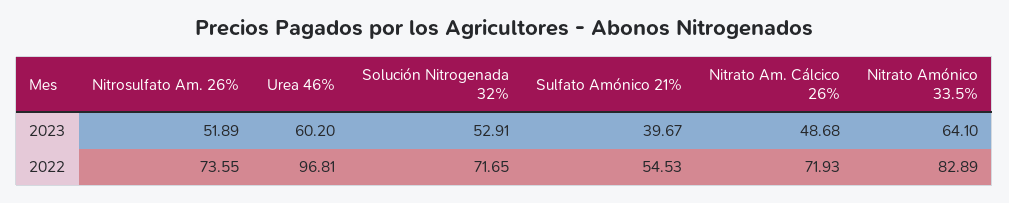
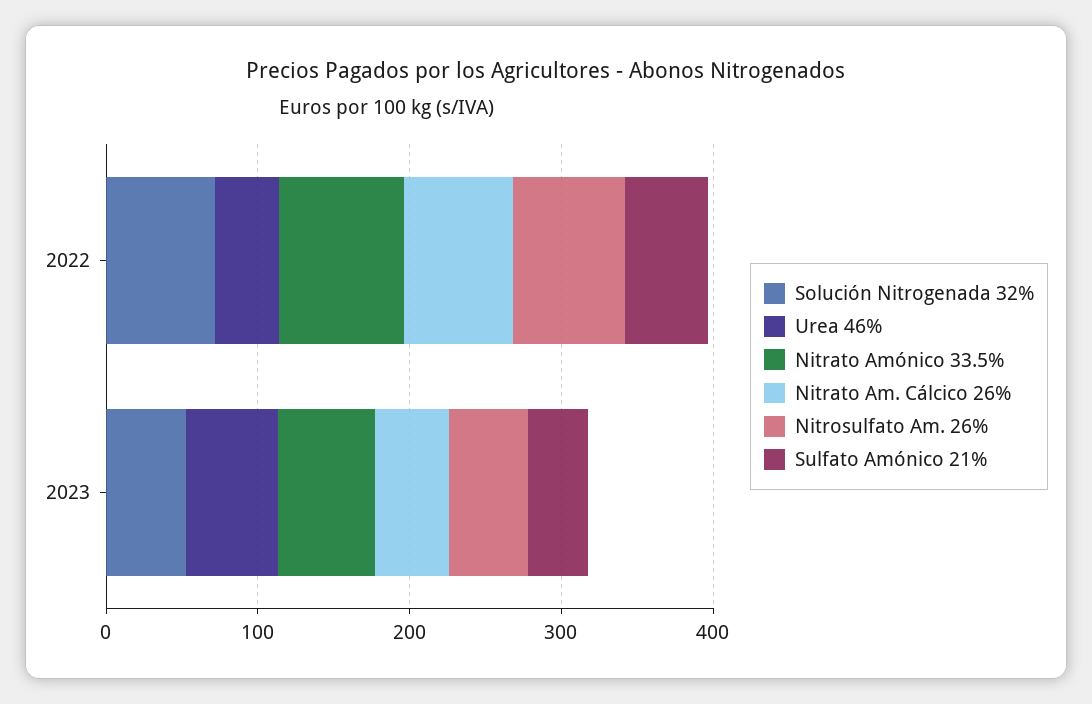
Urea 46%, 2022: 96.81 -> 40

